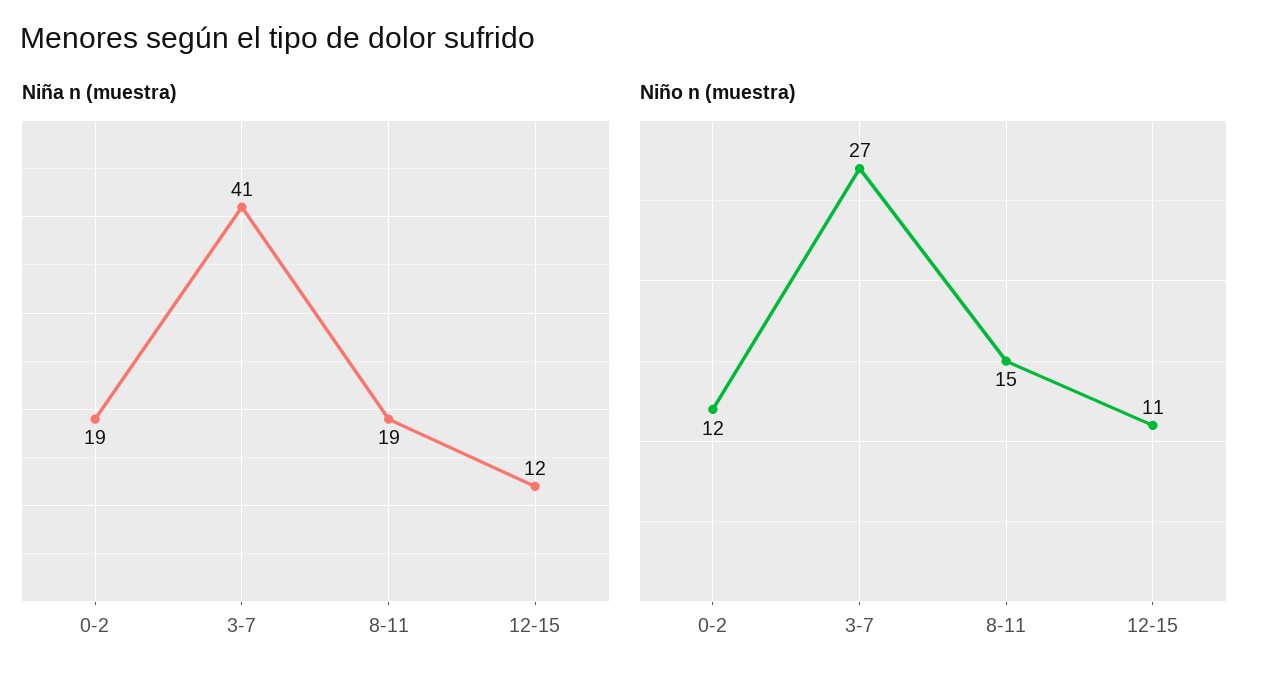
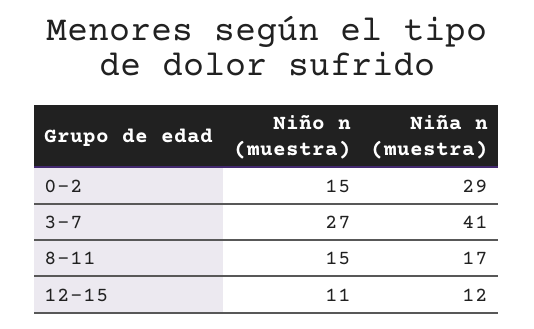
Niña n (muestra), 0-2: 19 -> 29
Niña n (muestra), 8-11: 19 -> 17
Niño n (muestra), 0-2: 12 -> 15

